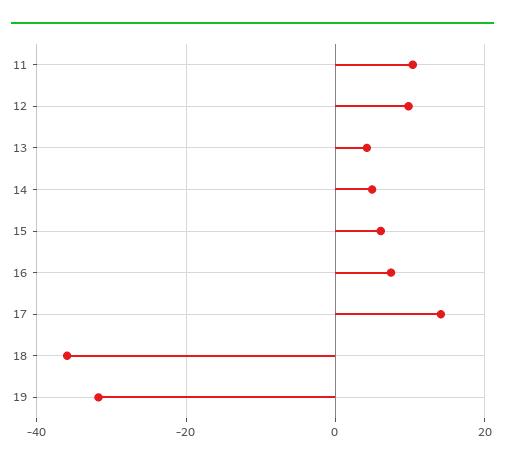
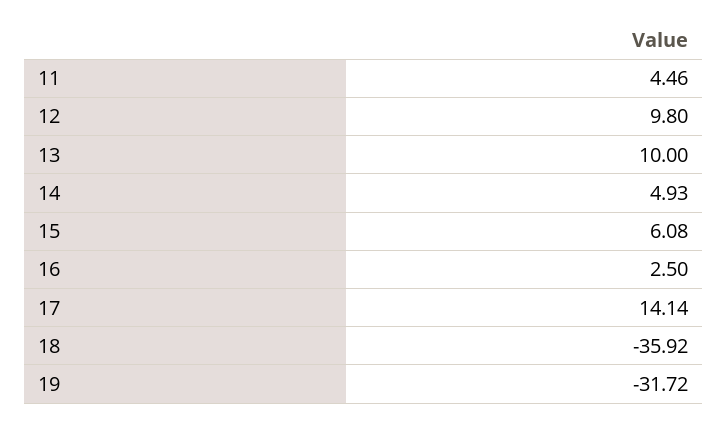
11: 10 -> 4.46
13: 4 -> 10
16: 8 -> 2.5

